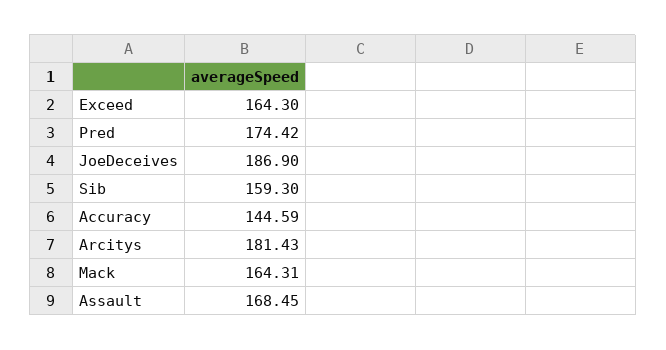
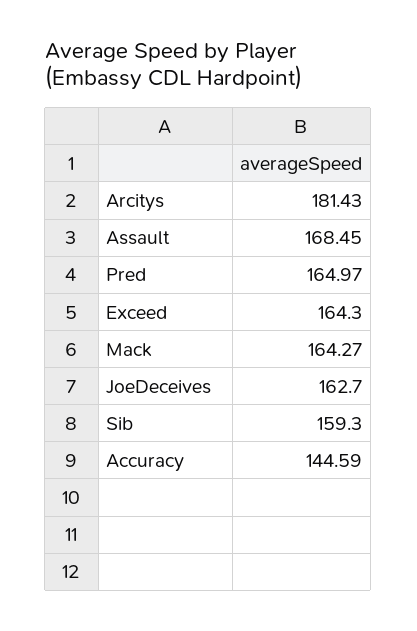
Pred: 174.42 -> 164.97
JoeDeceives: 186.9 -> 162.7
Mack: 164.31 -> 164.27

